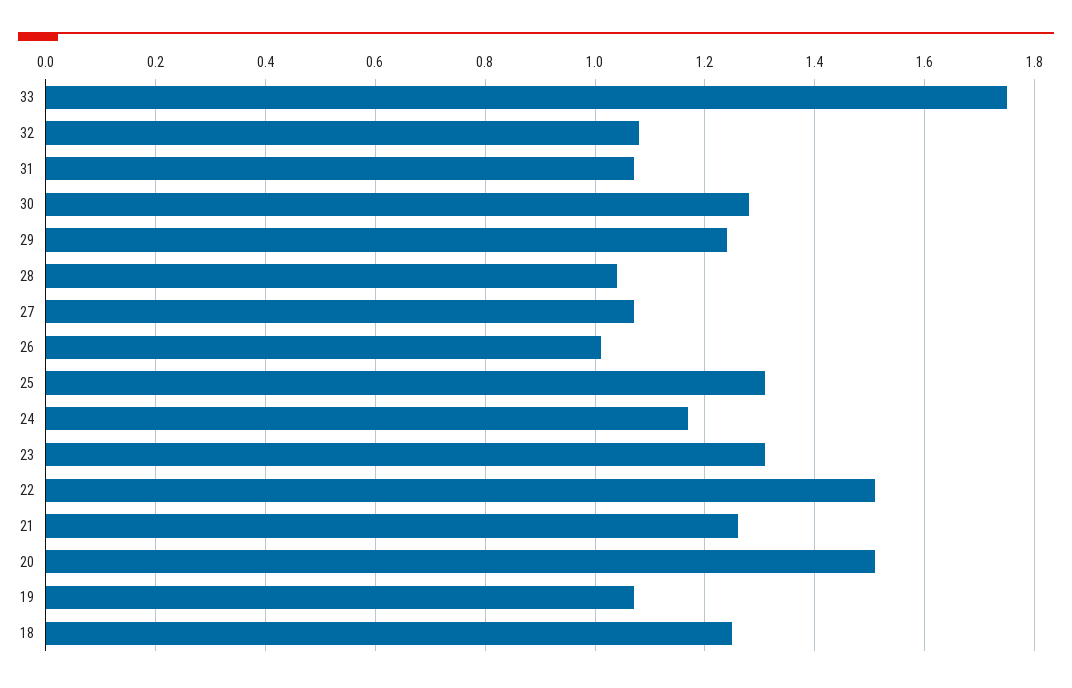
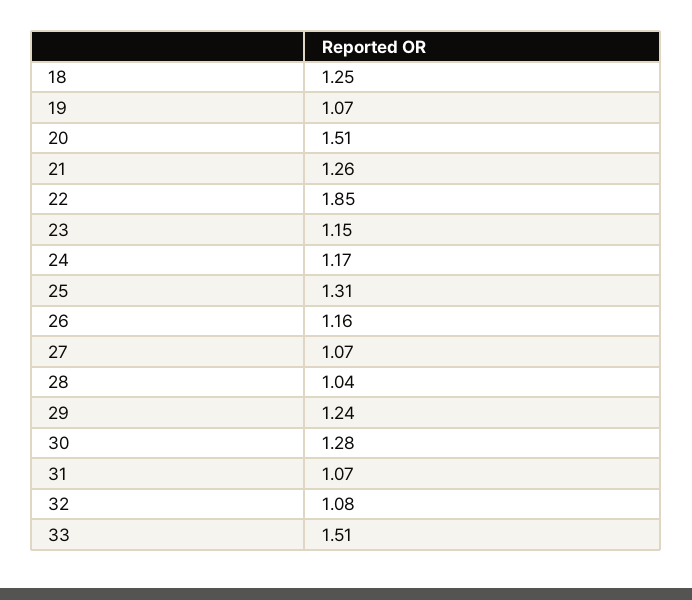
33: 1.75 -> 1.51
26: 1 -> 1.16
23: 1.3 -> 1.15
22: 1.5 -> 1.85

